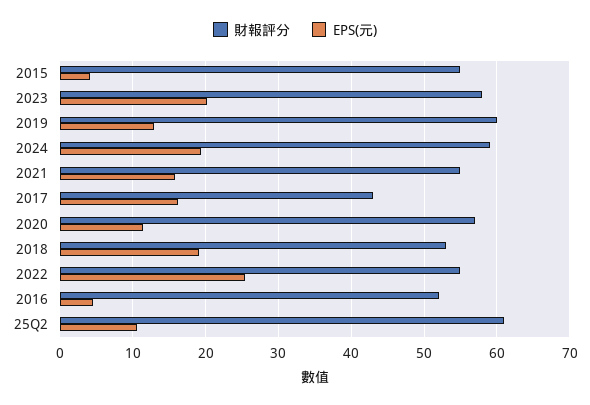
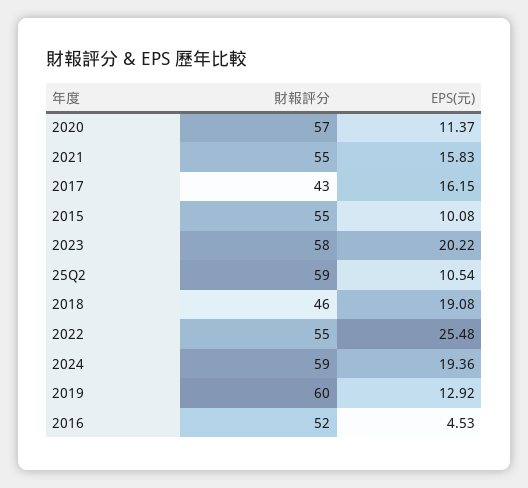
EPS(元), 2015: 4 -> 10.08
財報評分, 2018: 53 -> 46
財報評分, 25Q2: 61 -> 59

